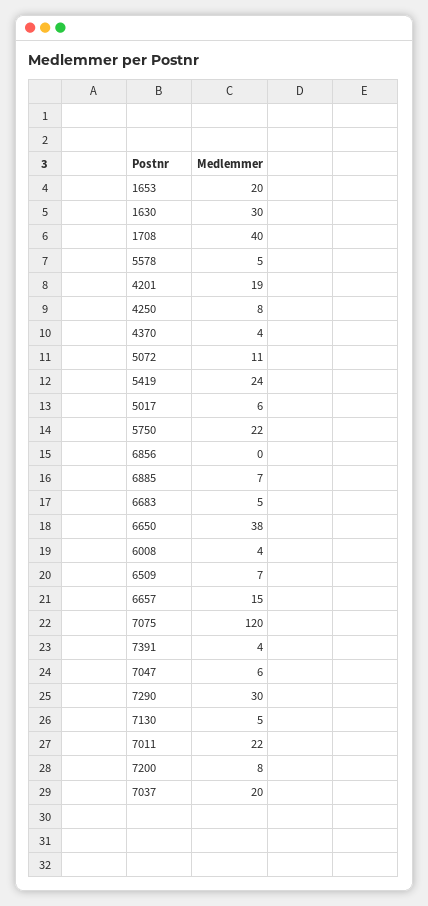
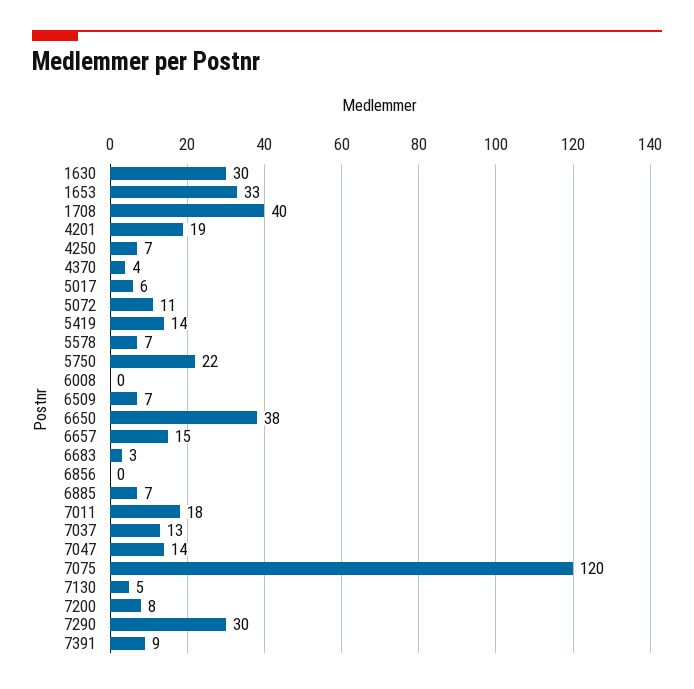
1653: 20 -> 33
5578: 5 -> 7
4250: 8 -> 7
5419: 24 -> 14
6683: 5 -> 3
6008: 4 -> 0
7391: 4 -> 9
7047: 6 -> 14
7011: 22 -> 18
7037: 20 -> 13

